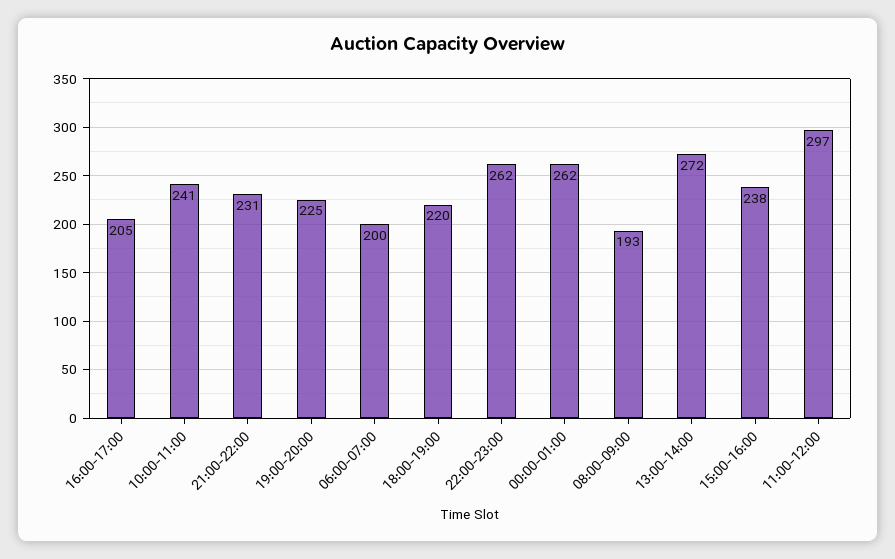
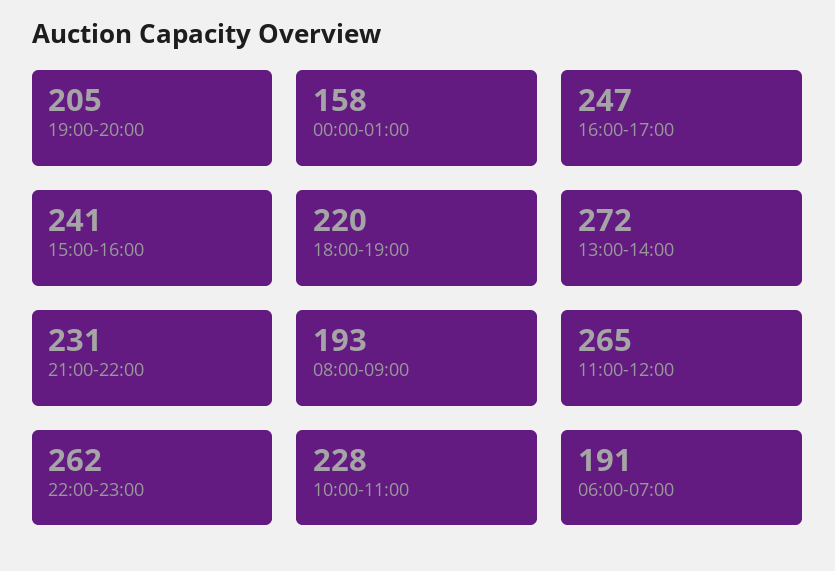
16:00-17:00: 205 -> 247
10:00-11:00: 241 -> 228
19:00-20:00: 225 -> 205
06:00-07:00: 200 -> 191
00:00-01:00: 262 -> 158
15:00-16:00: 238 -> 241
11:00-12:00: 297 -> 265

